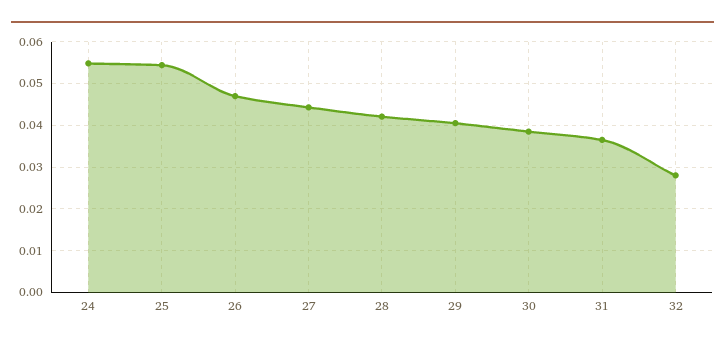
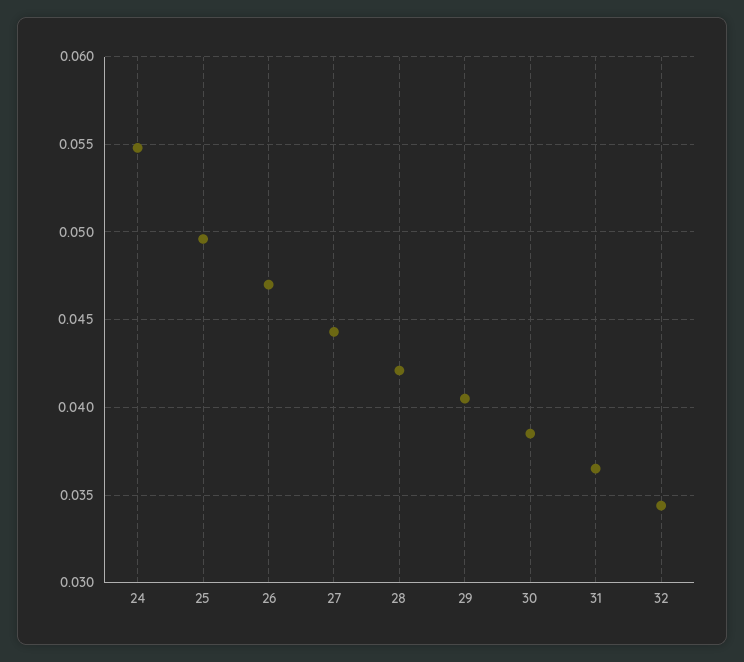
25: 0.054 -> 0.0495
32: 0.028 -> 0.0345

